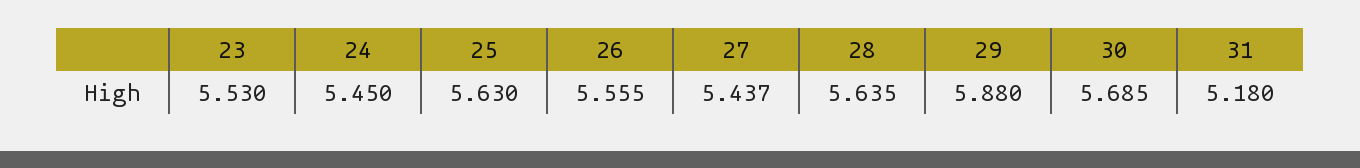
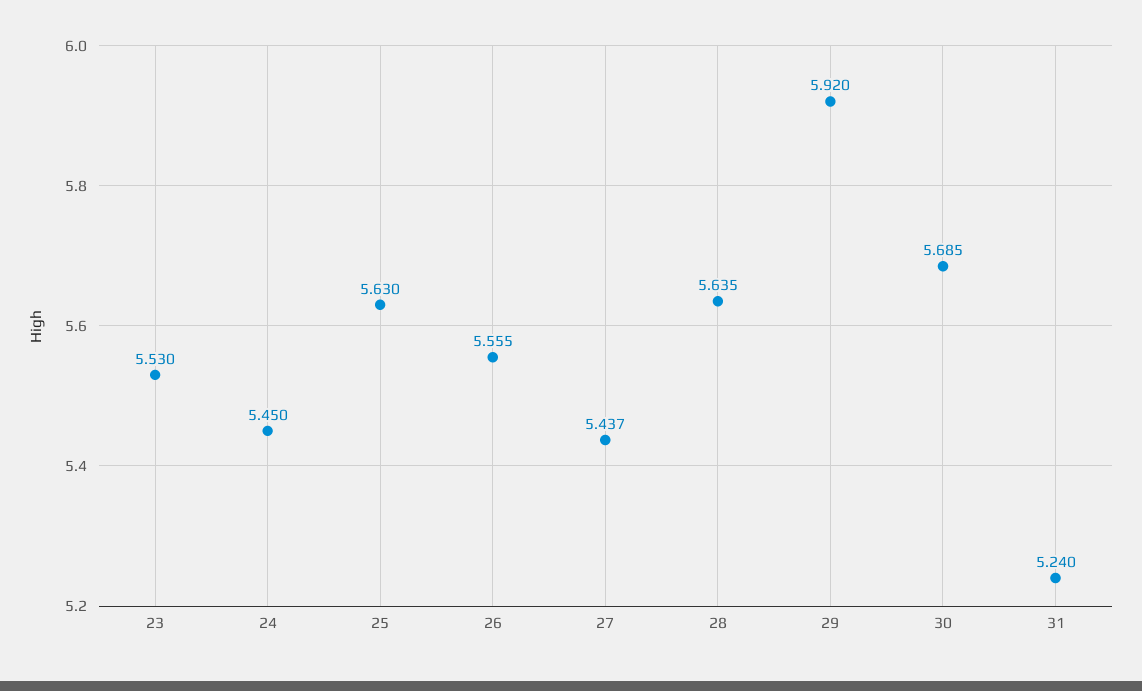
29: 5.88 -> 5.92
31: 5.18 -> 5.24

